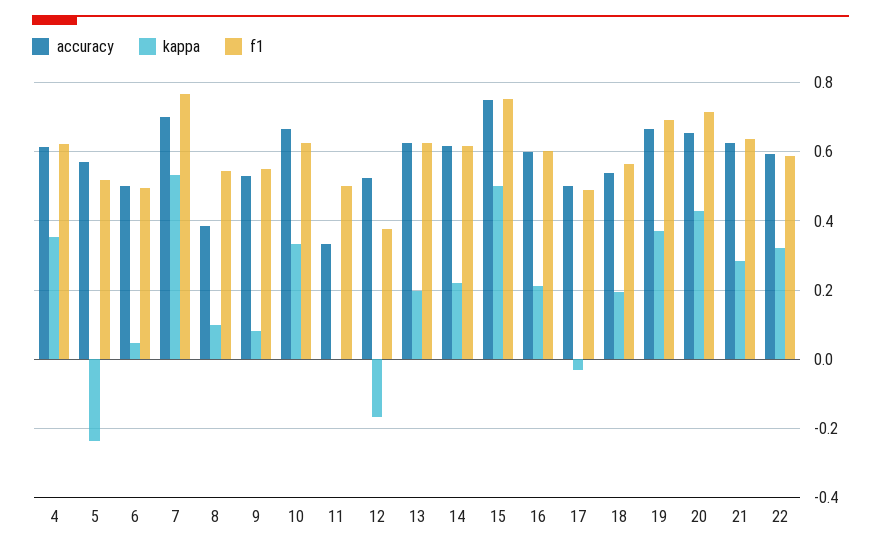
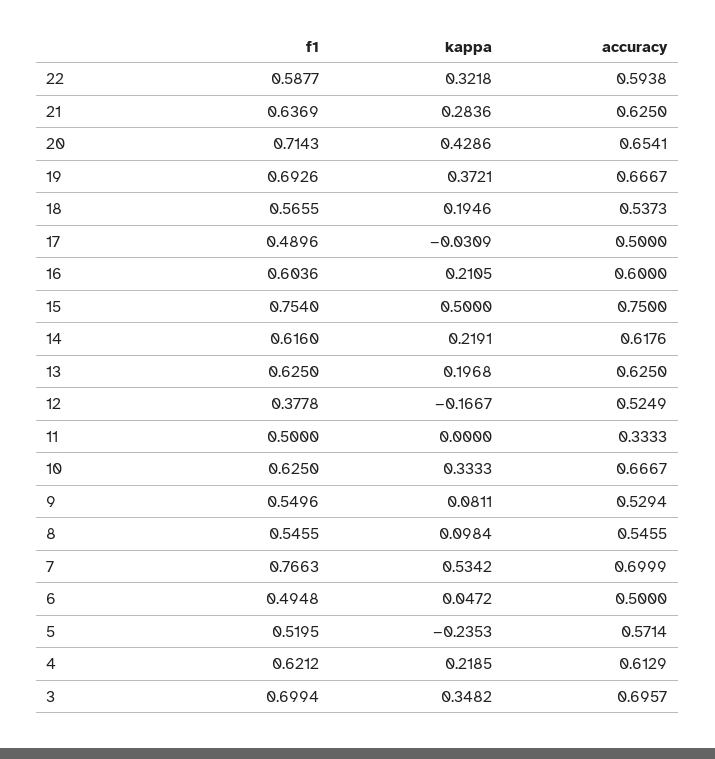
kappa, 4: 0.36 -> 0.2185
accuracy, 8: 0.38 -> 0.5455
f1, 3: none -> 0.6994
kappa, 3: none -> 0.3482
accuracy, 3: none -> 0.6957

